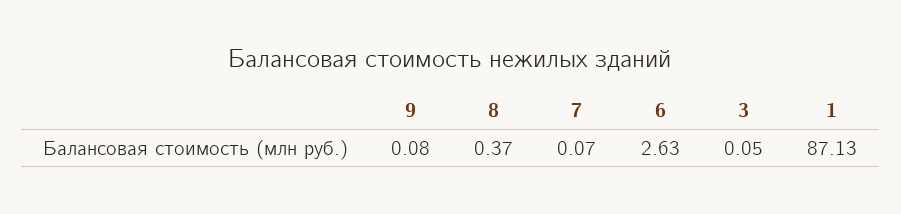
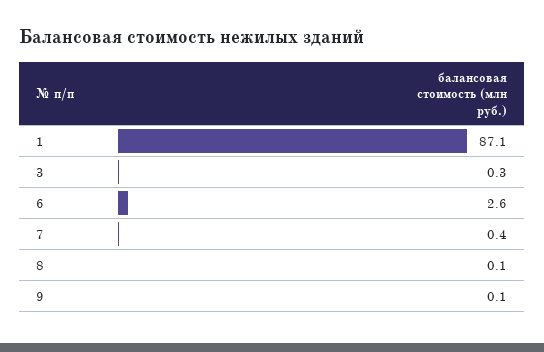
8: 0.37 -> 0.1
7: 0.07 -> 0.4
3: 0.05 -> 0.3

